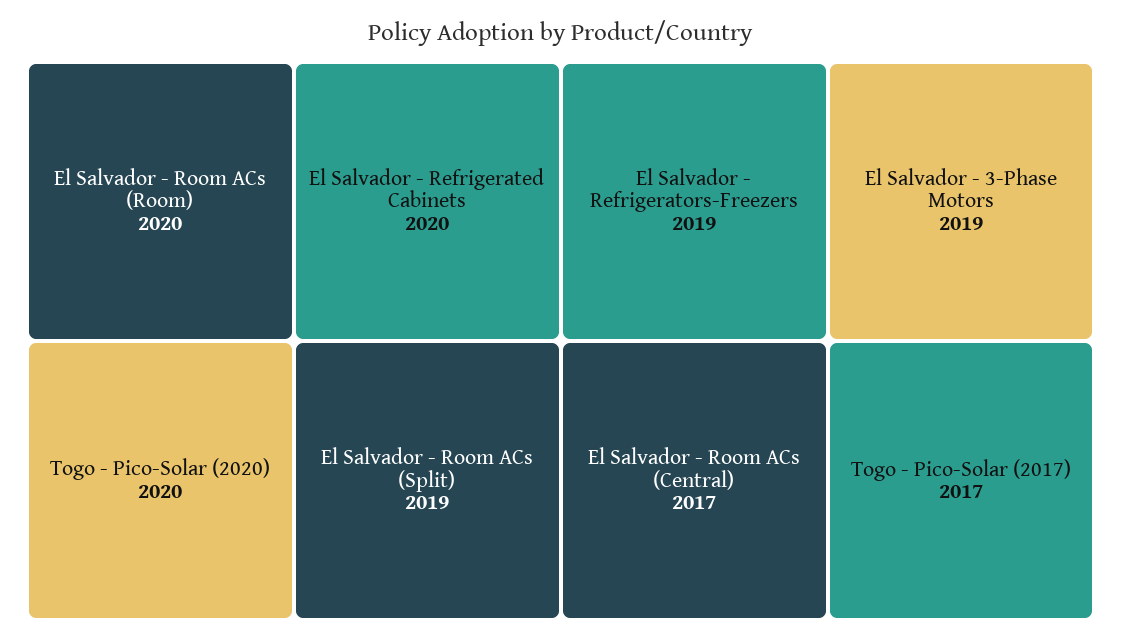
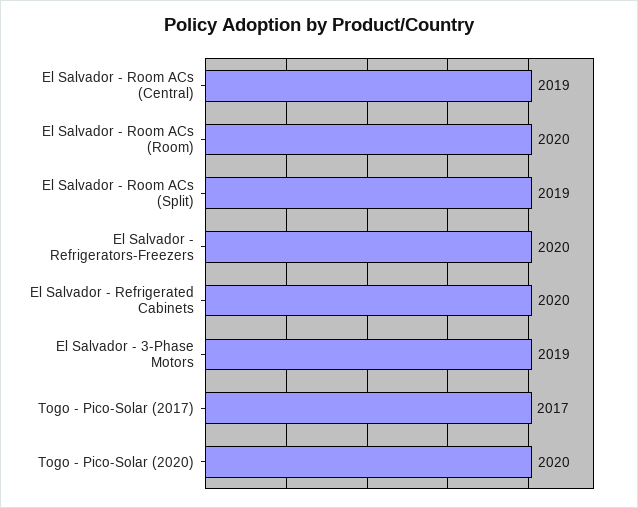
El Salvador - Refrigerators-Freezers: 2019 -> 2020
El Salvador - Room ACs (Central): 2017 -> 2019

